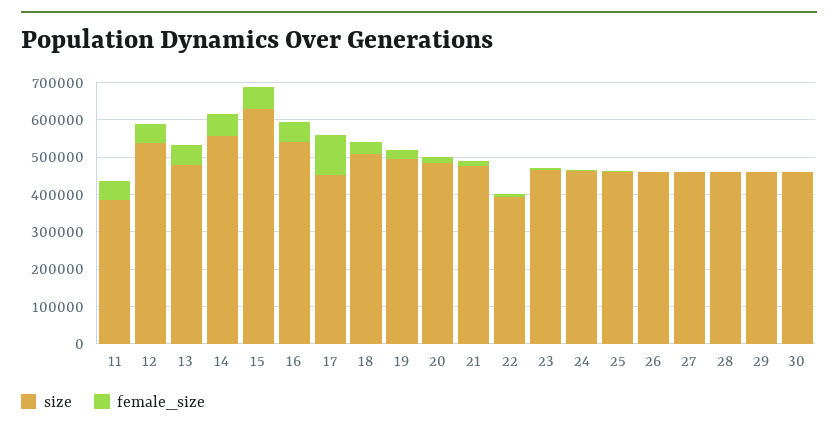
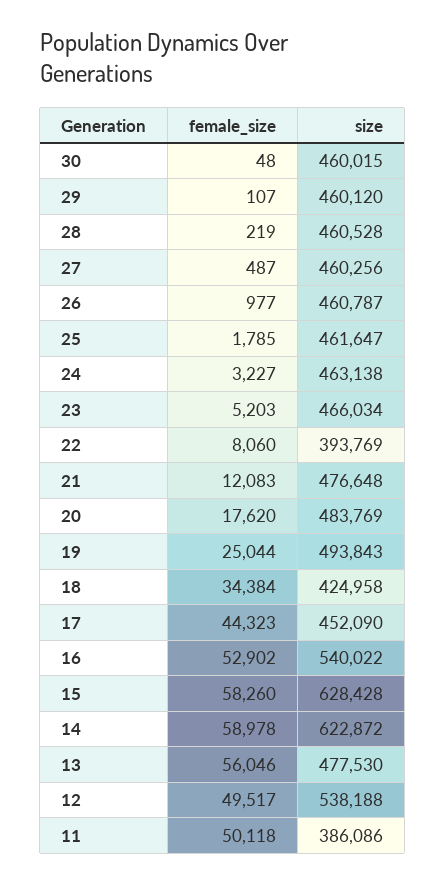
size, 14: 550000 -> 622872
female_size, 17: 100000 -> 44323
size, 18: 500000 -> 424958

